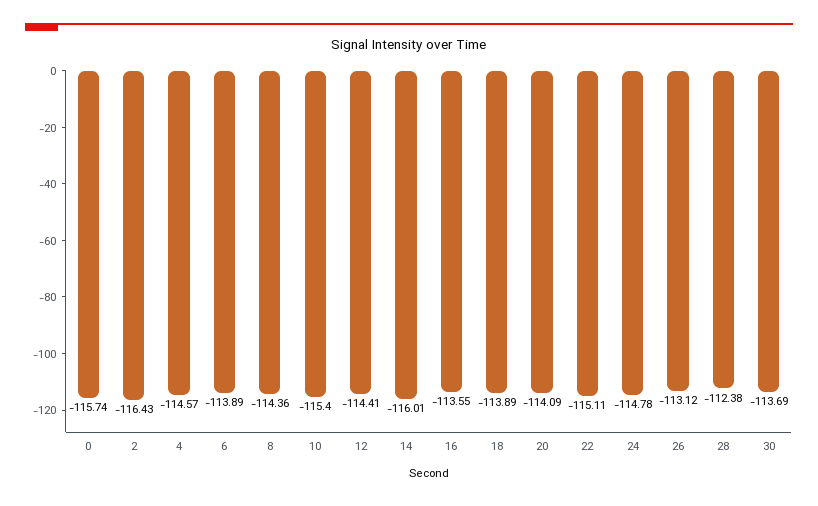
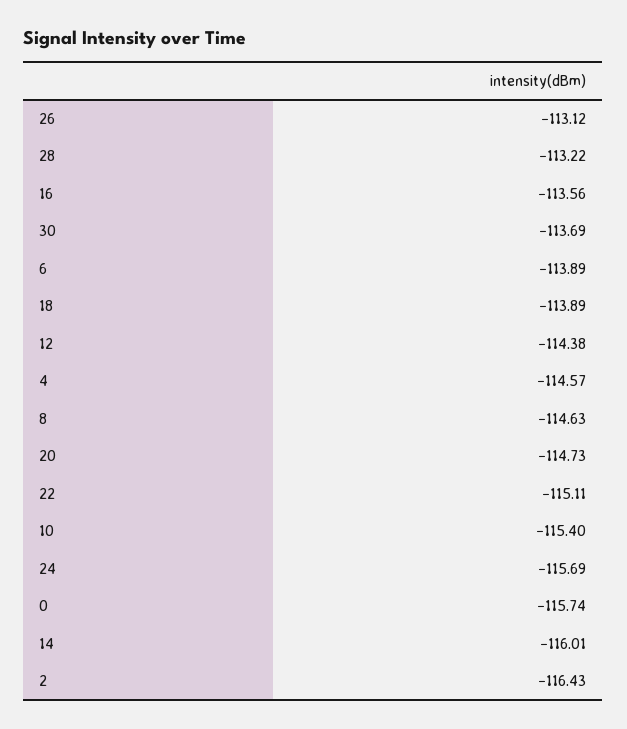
8: -114.36 -> -114.63
12: -114.41 -> -114.38
16: -113.55 -> -113.56
20: -114.09 -> -114.73
24: -114.78 -> -115.69
28: -112.38 -> -113.22

